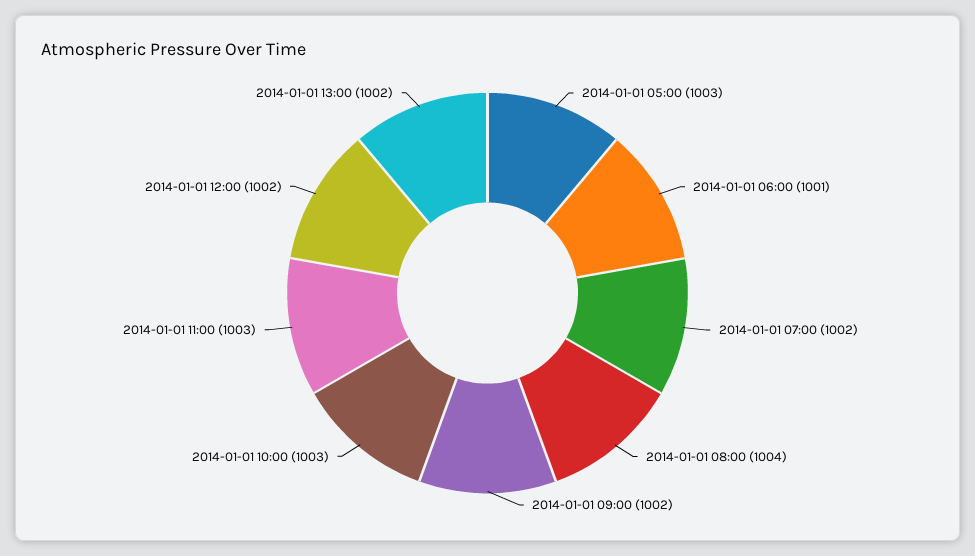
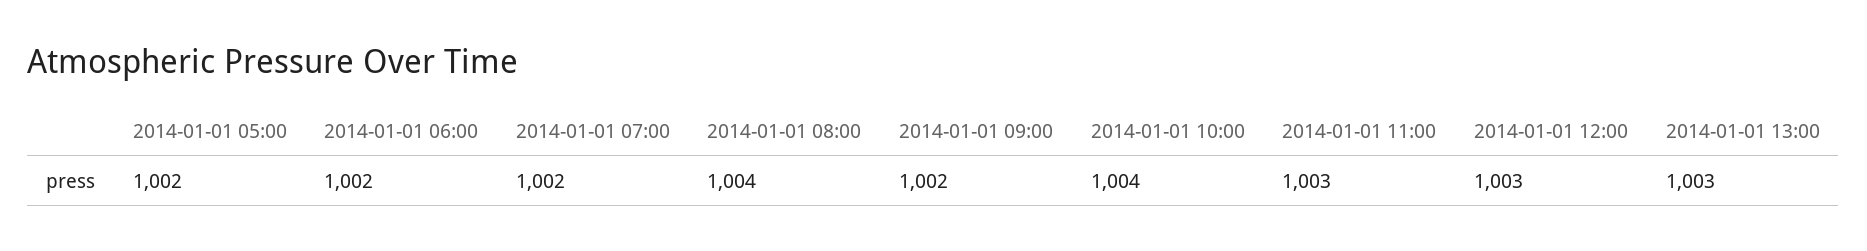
2014-01-01 05:00: 1003 -> 1002
2014-01-01 06:00: 1001 -> 1002
2014-01-01 10:00: 1003 -> 1004
2014-01-01 12:00: 1002 -> 1003
2014-01-01 13:00: 1002 -> 1003

